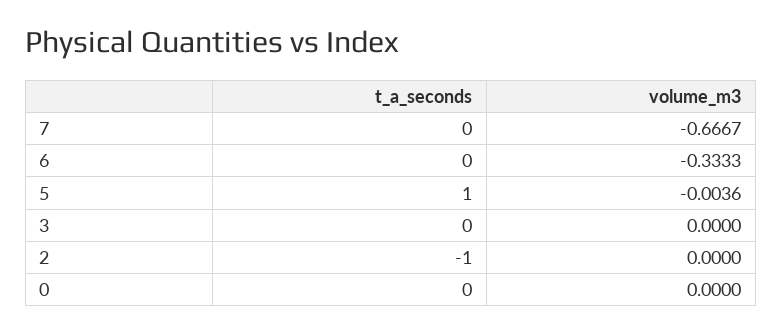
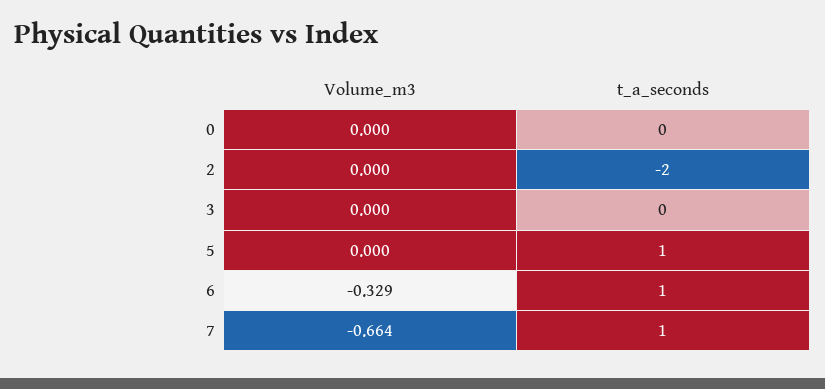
t_a_seconds, 7: 0 -> 1
volume_m3, 7: -0.6667 -> -0.664
t_a_seconds, 6: 0 -> 1
volume_m3, 6: -0.3333 -> -0.329
volume_m3, 5: -0.0036 -> 0
t_a_seconds, 2: -1 -> -2

